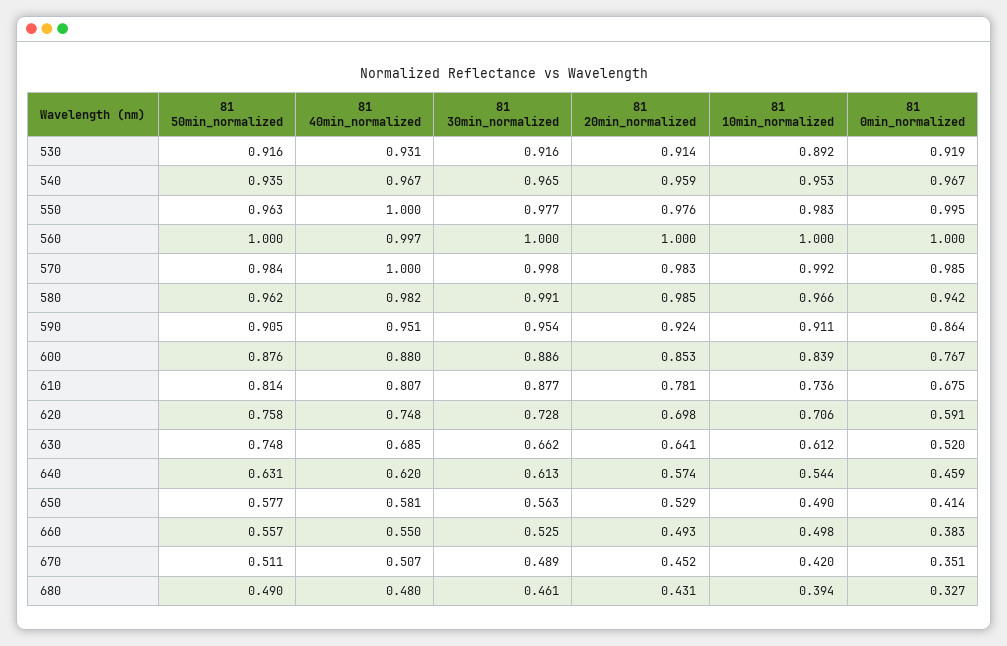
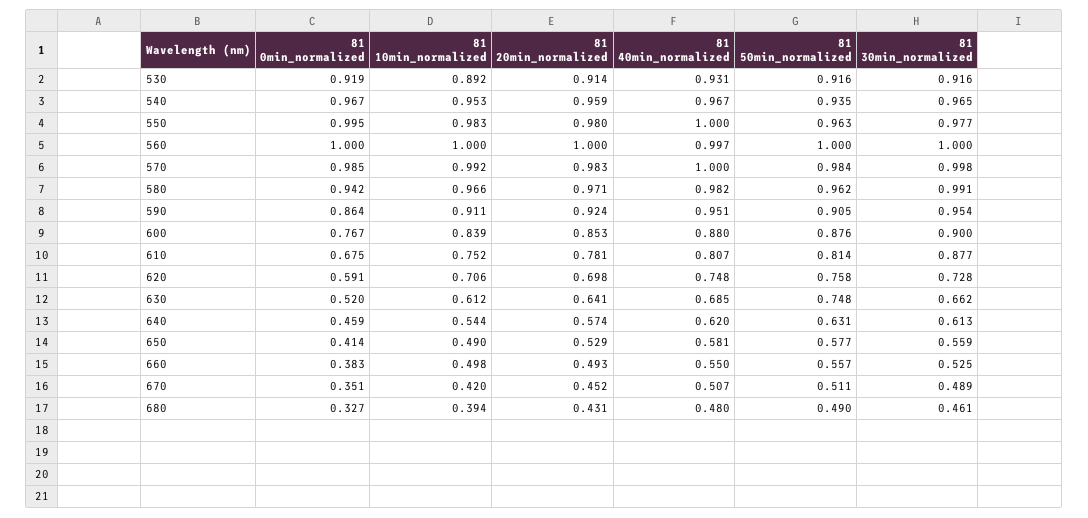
81 20min_normalized, 550: 0.976 -> 0.98
81 20min_normalized, 580: 0.985 -> 0.971
81 30min_normalized, 600: 0.886 -> 0.9
81 10min_normalized, 610: 0.736 -> 0.752
81 30min_normalized, 650: 0.563 -> 0.559

